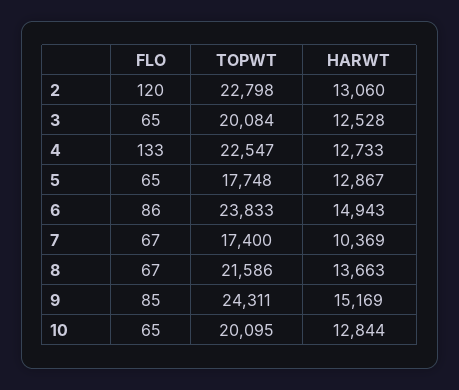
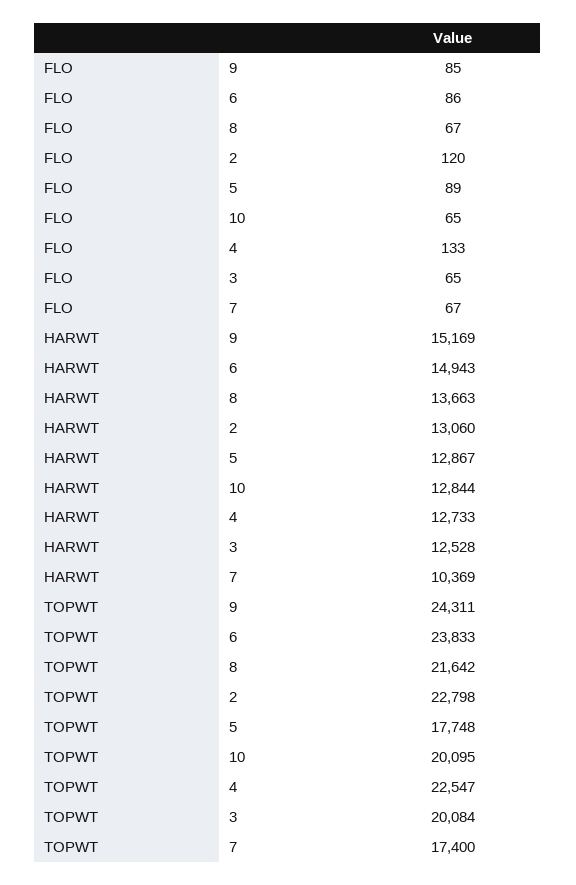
FLO, 5: 65 -> 89
TOPWT, 8: 21586 -> 21642

